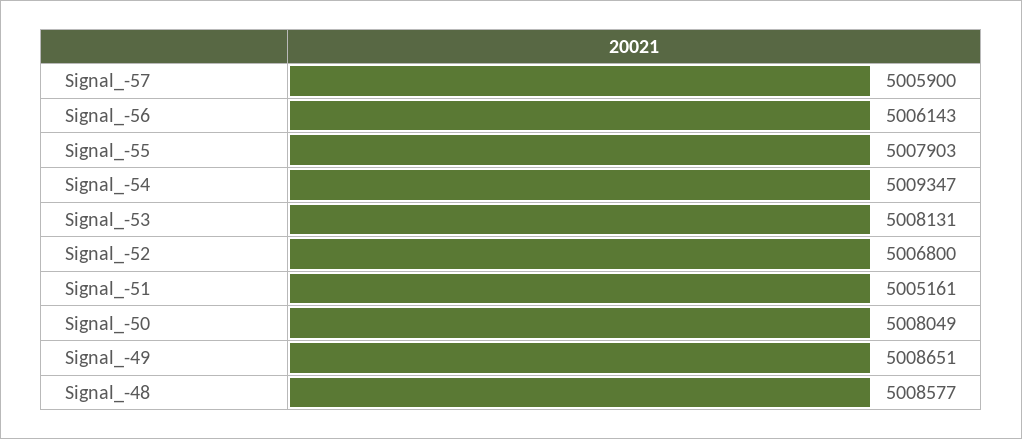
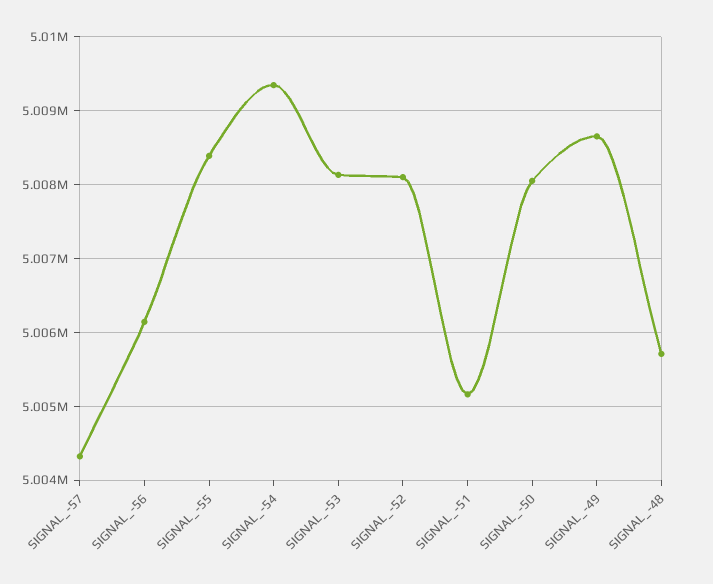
Signal_-57: 5005900 -> 5004300
Signal_-55: 5007903 -> 5008400
Signal_-52: 5006800 -> 5008100
Signal_-48: 5008577 -> 5005700

